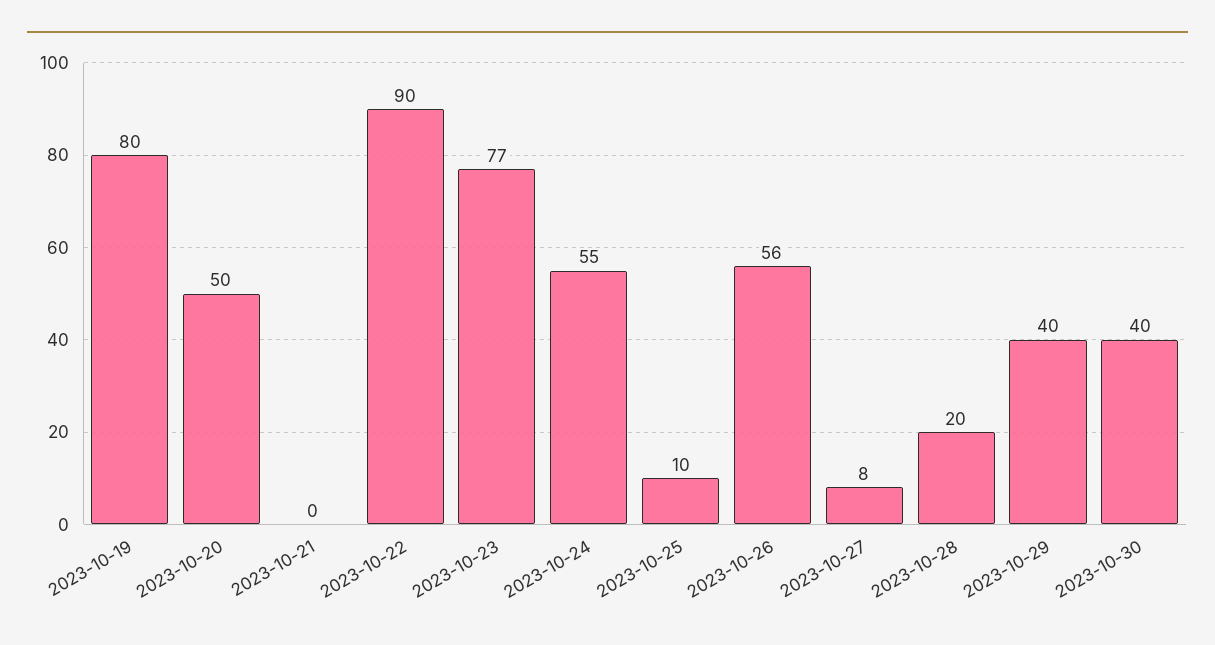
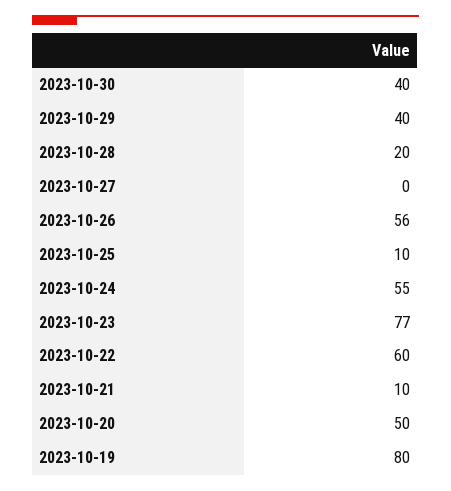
2023-10-21: 0 -> 10
2023-10-22: 90 -> 60
2023-10-27: 8 -> 0

